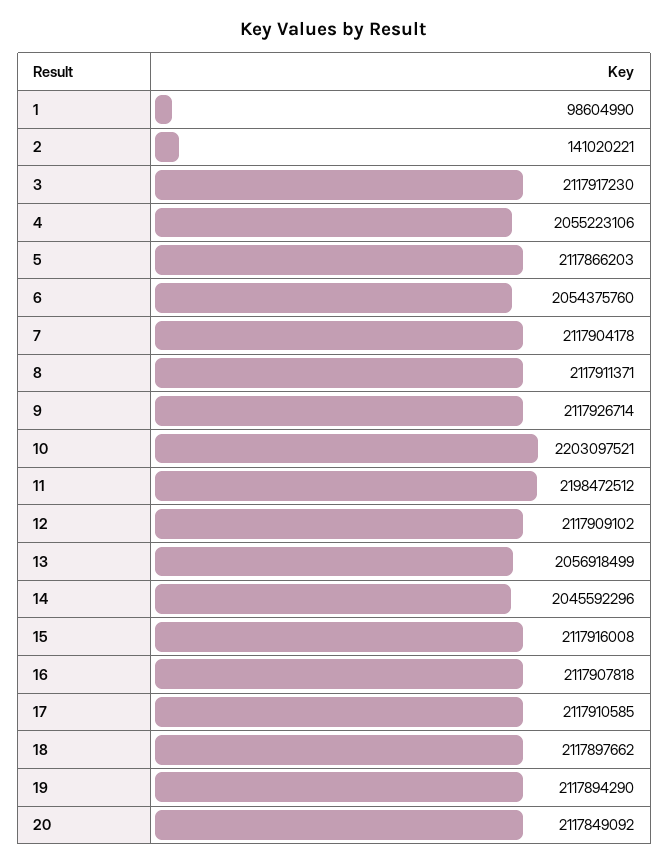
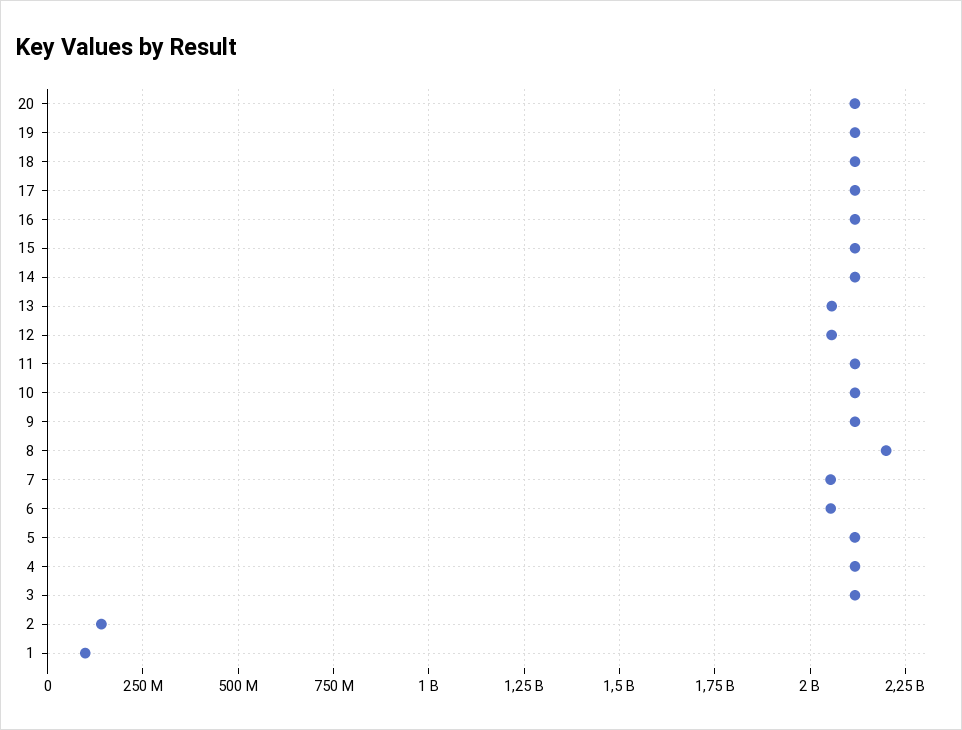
4: 2055223106 -> 2125000000
7: 2117904178 -> 2050000000
8: 2117911371 -> 2200000000
10: 2203097521 -> 2125000000
11: 2198472512 -> 2125000000
12: 2117909102 -> 2050000000
14: 2045592296 -> 2125000000

